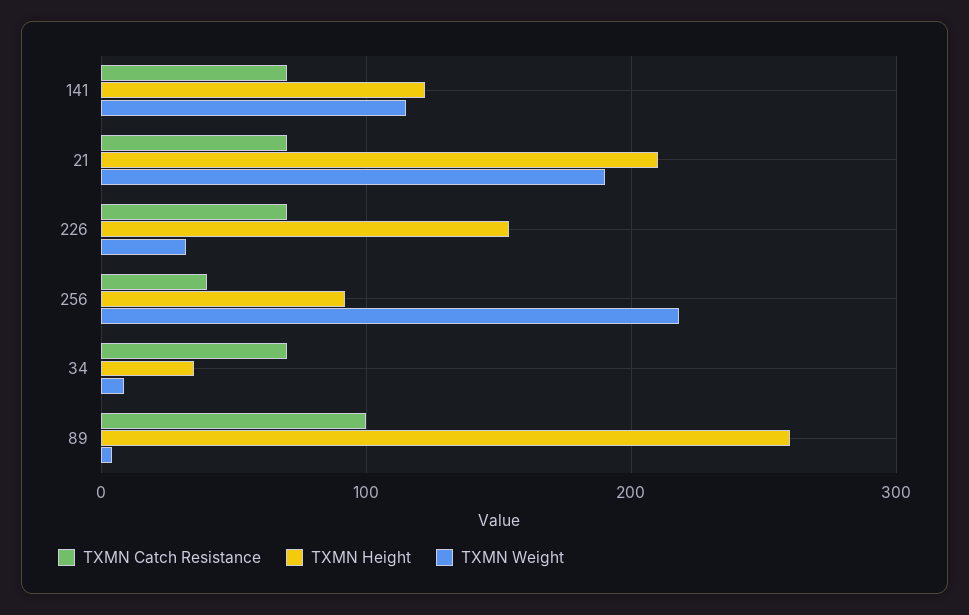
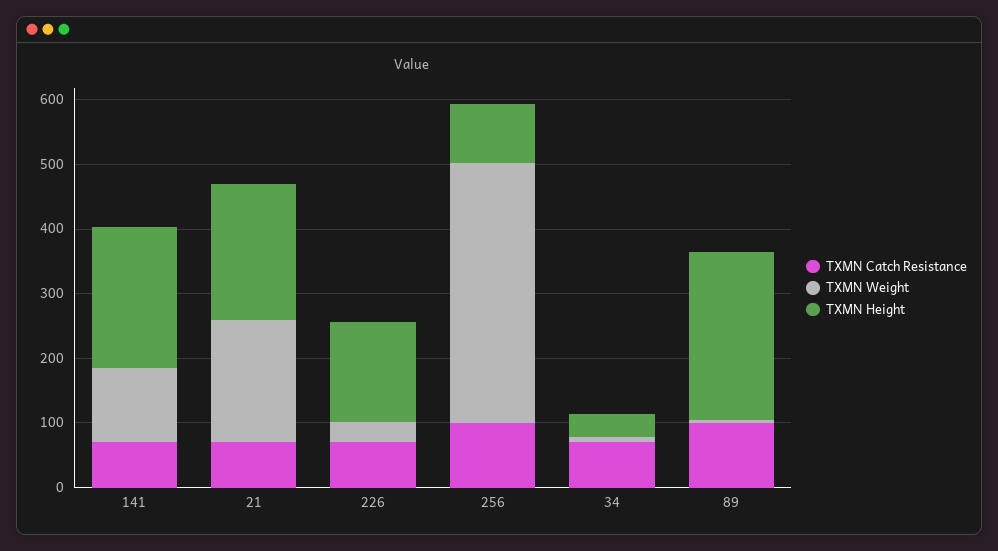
TXMN Height, 141: 120 -> 220
TXMN Catch Resistance, 256: 40 -> 100
TXMN Weight, 256: 220 -> 400

